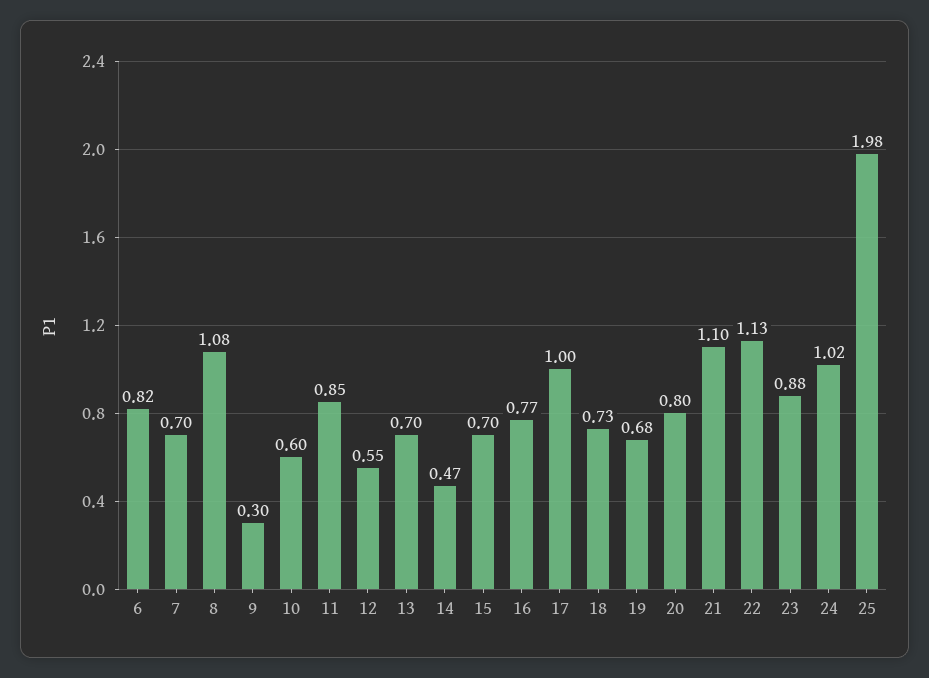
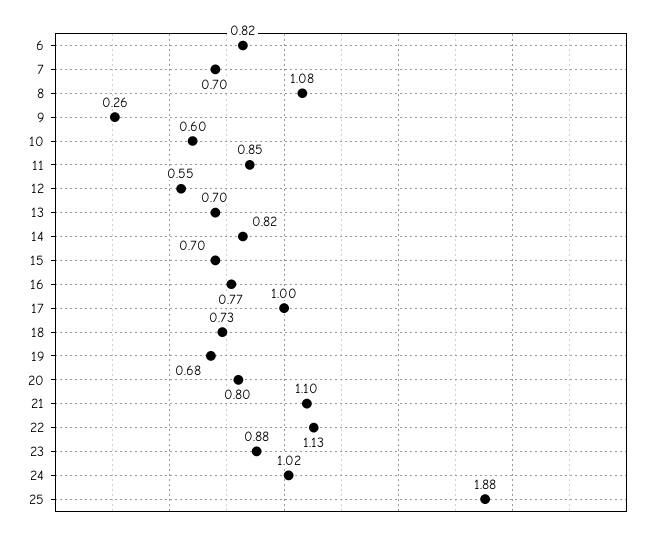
9: 0.3 -> 0.26
14: 0.47 -> 0.82
25: 1.98 -> 1.88

